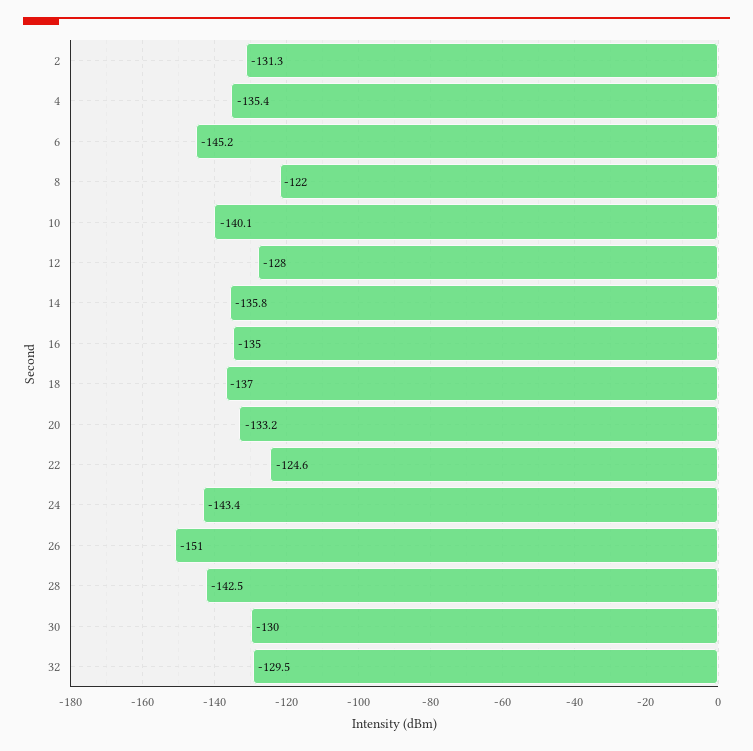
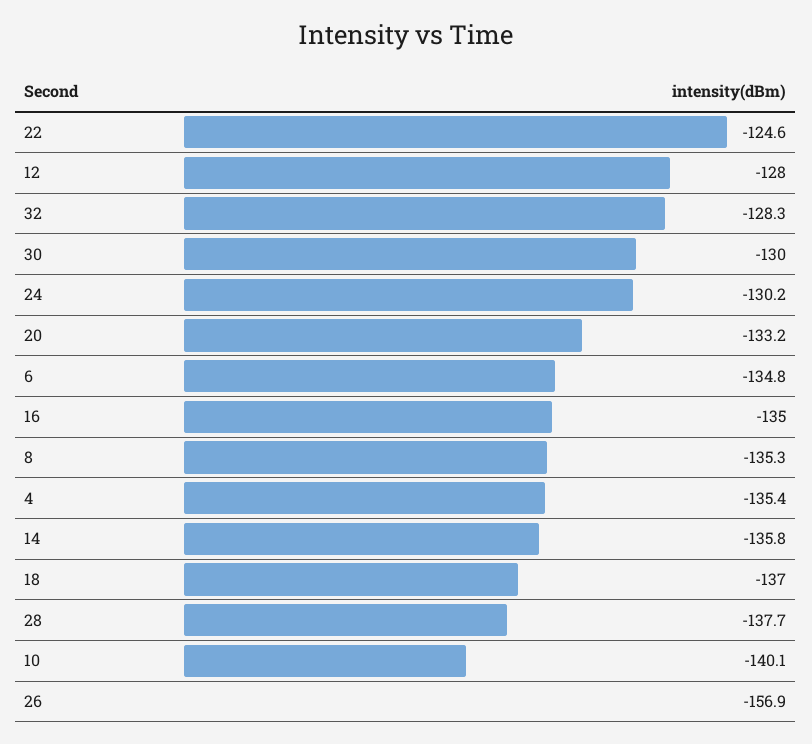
2: -131.3 -> none
6: -145.2 -> -134.8
8: -122 -> -135.3
24: -143.4 -> -130.2
26: -151 -> -156.9
28: -142.5 -> -137.7
32: -129.5 -> -128.3

